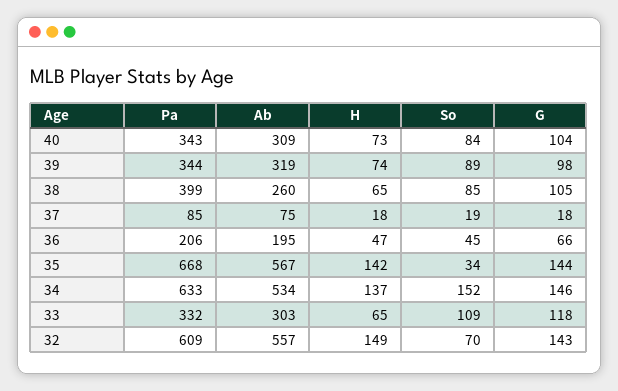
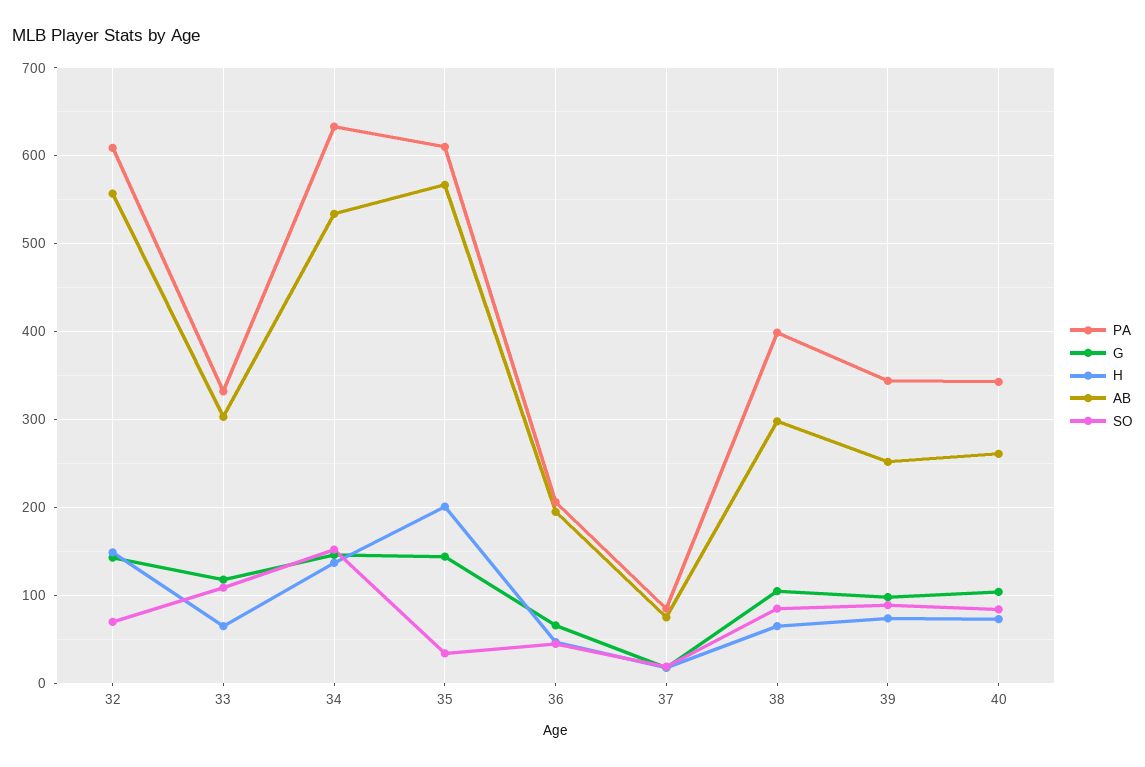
Ab, 40: 309 -> 260
Ab, 39: 319 -> 250
Ab, 38: 260 -> 300
Pa, 35: 668 -> 610
H, 35: 142 -> 200

